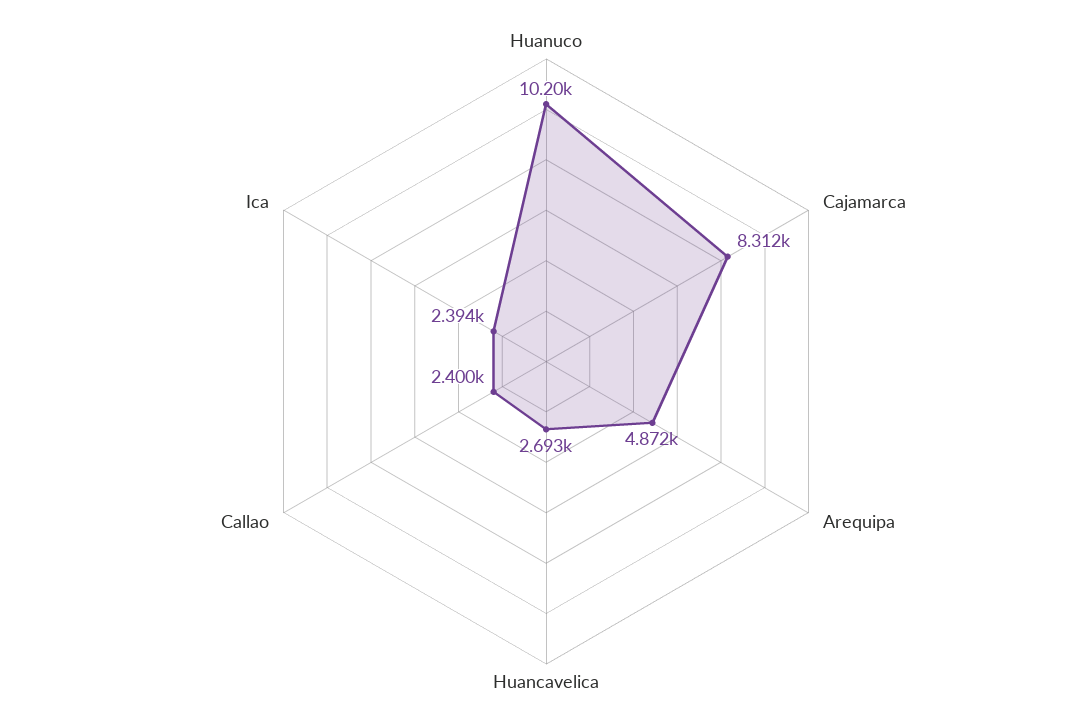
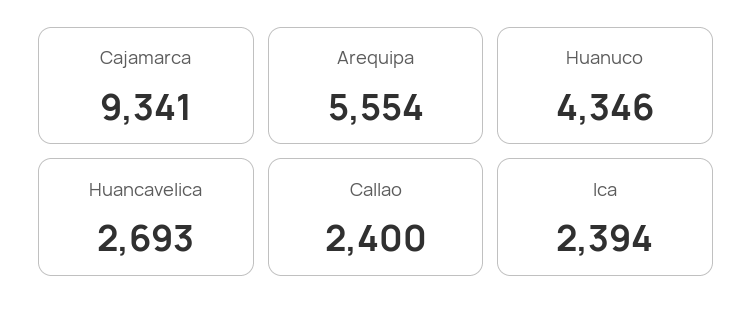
Huanuco: 10200 -> 4346
Cajamarca: 8312 -> 9341
Arequipa: 4872 -> 5554

